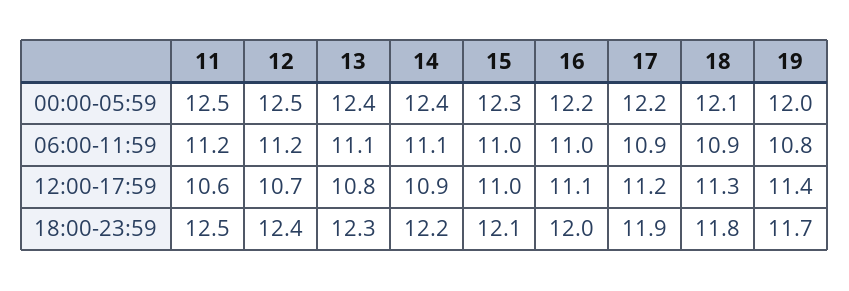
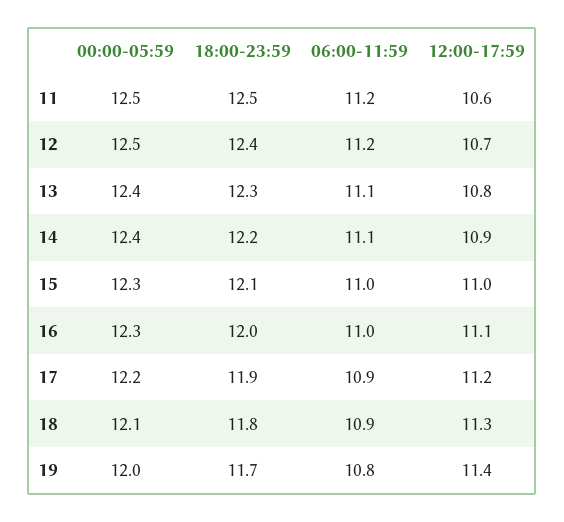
16, 00:00-05:59: 12.2 -> 12.3

